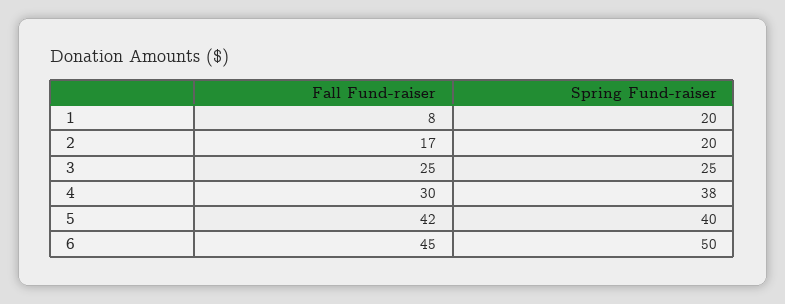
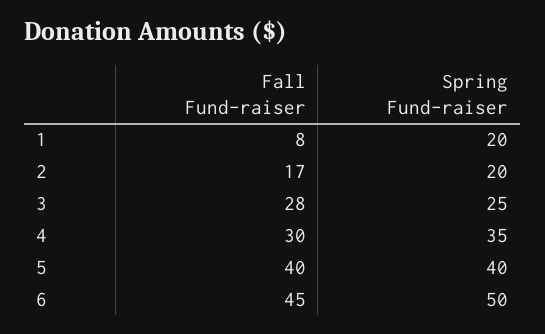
Fall Fund-raiser, 3: 25 -> 28
Spring Fund-raiser, 4: 38 -> 35
Fall Fund-raiser, 5: 42 -> 40

